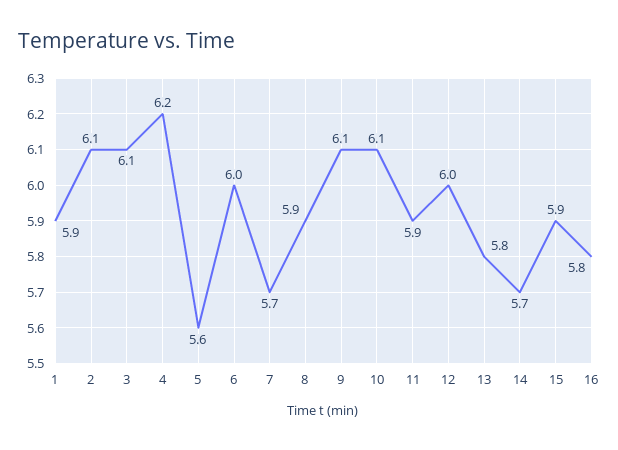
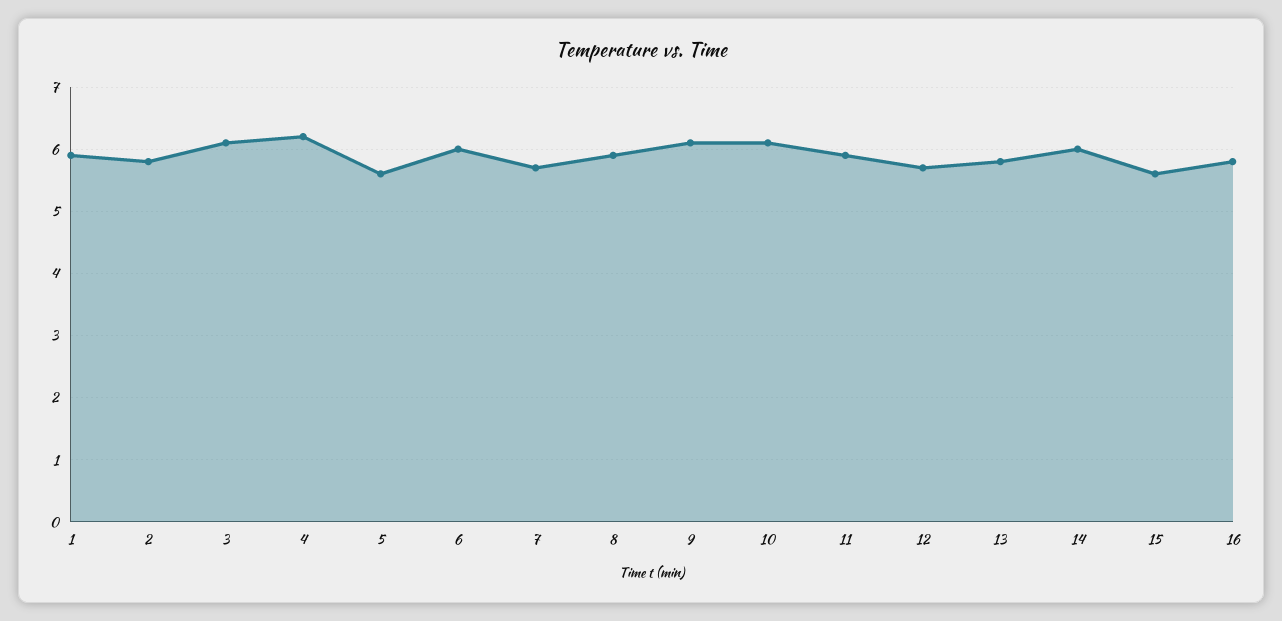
2: 6.1 -> 5.8
12: 6 -> 5.7
14: 5.7 -> 6
15: 5.9 -> 5.6

